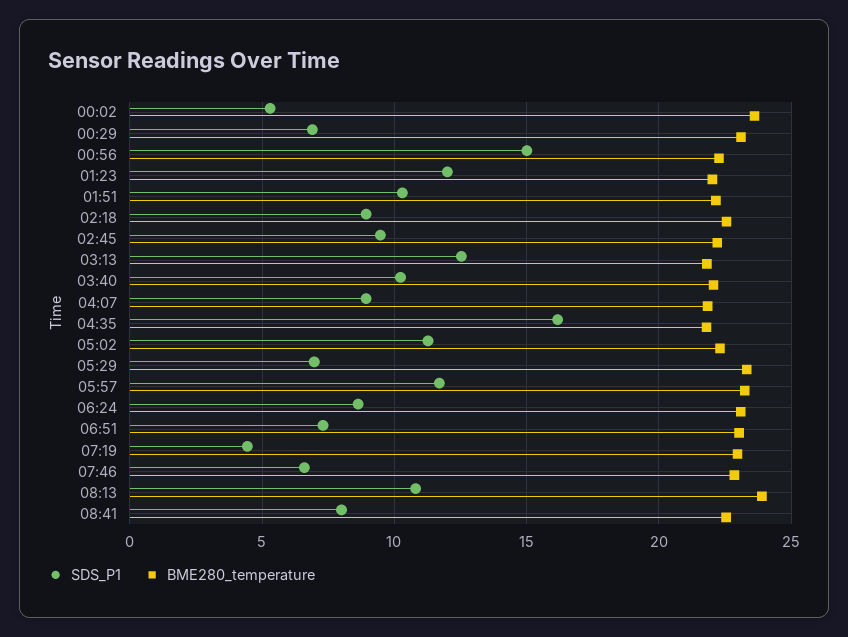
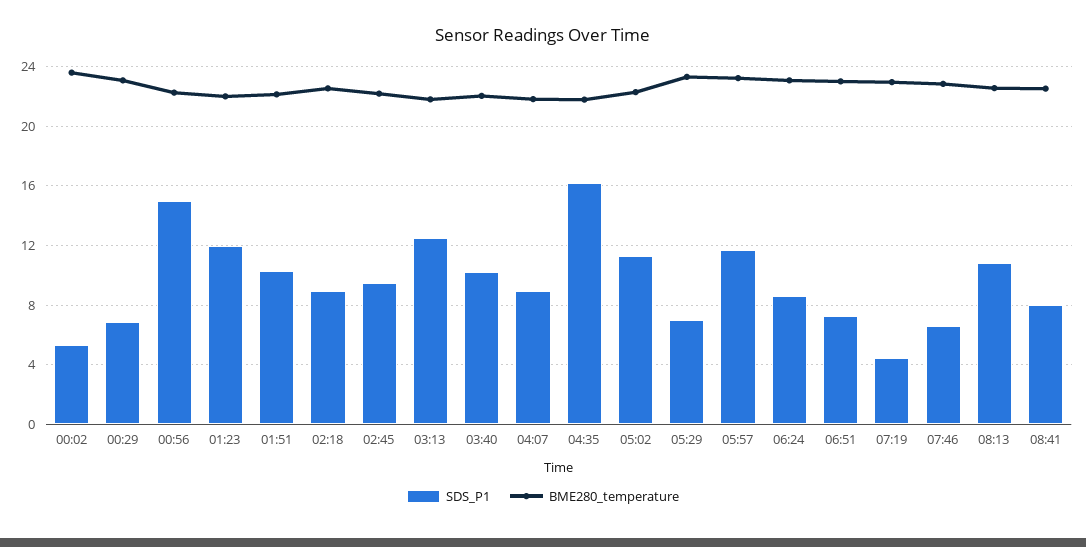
BME280_temperature, 08:13: 24 -> 22.5

